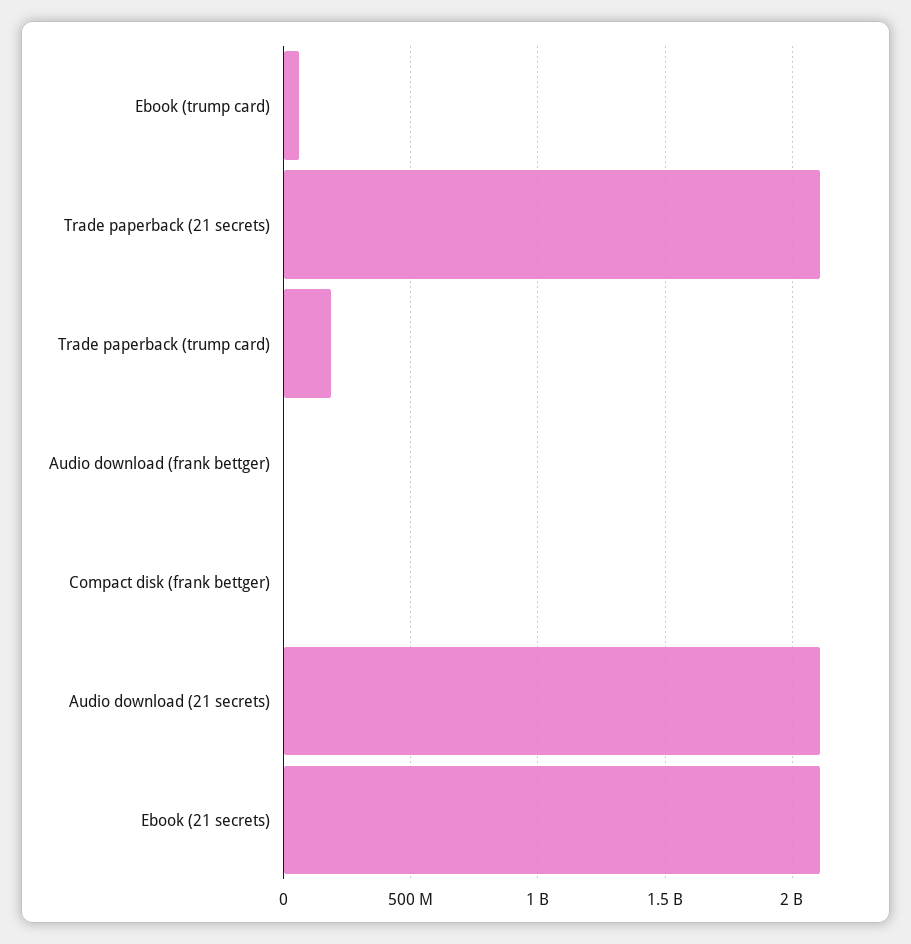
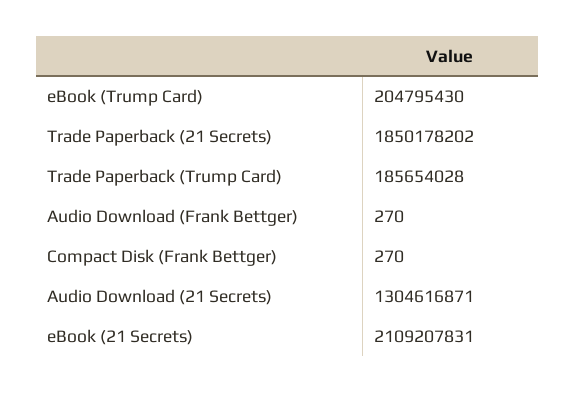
Ebook (trump card): 50000000 -> 204795430
Trade paperback (21 secrets): 2100000000 -> 1850178202
Audio download (21 secrets): 2100000000 -> 1304616871

